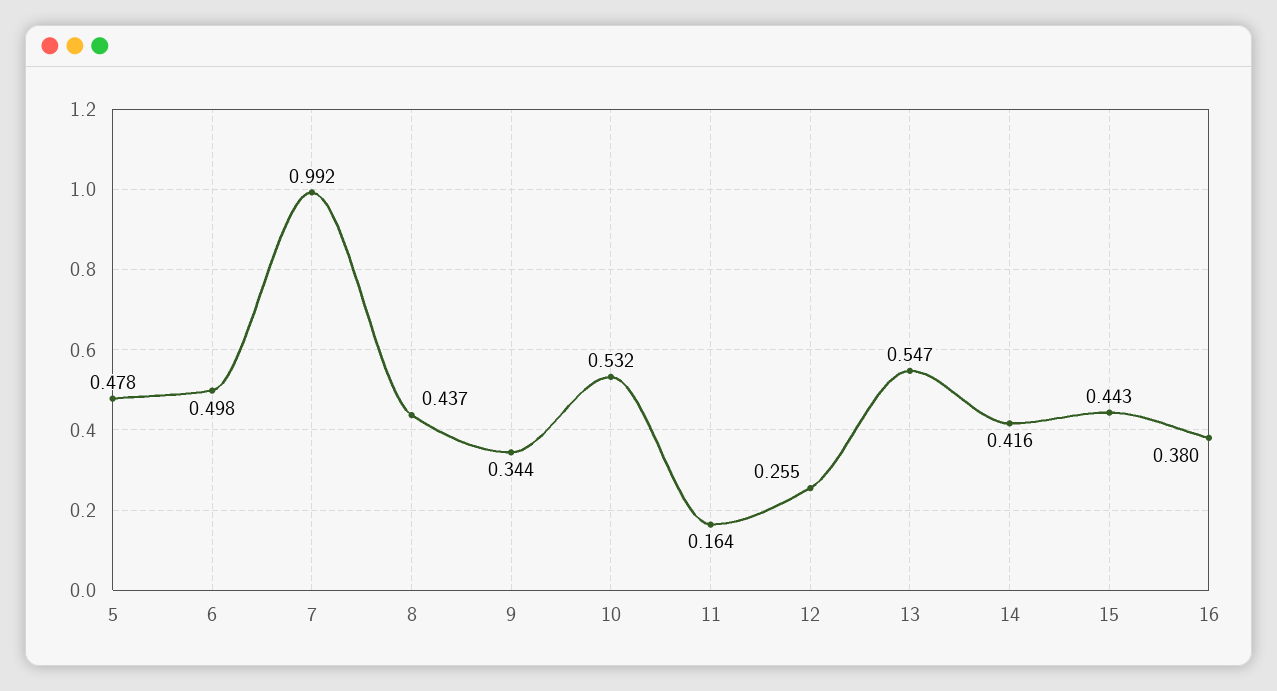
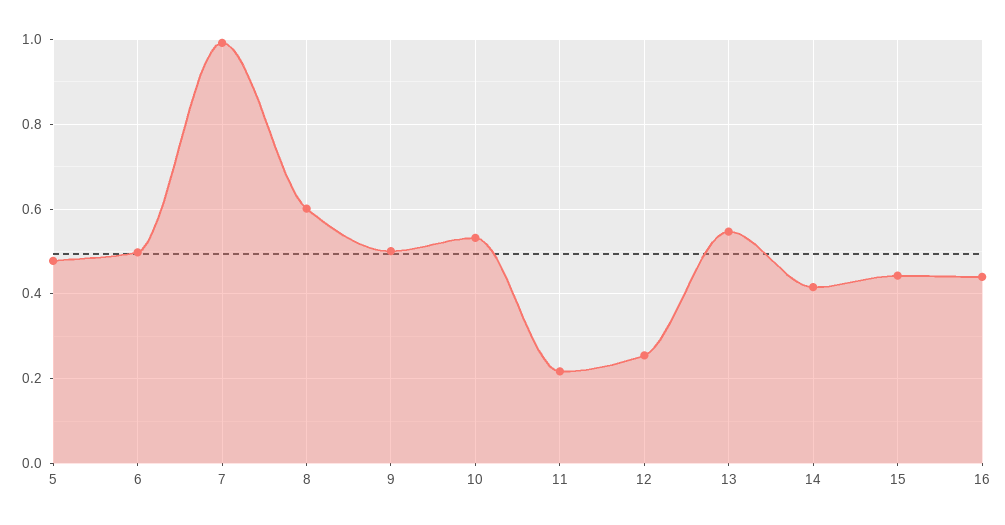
8: 0.437 -> 0.6
9: 0.344 -> 0.5
11: 0.164 -> 0.22
16: 0.38 -> 0.44

